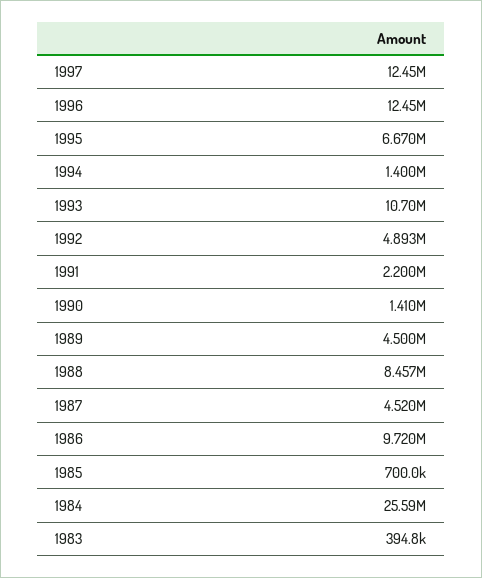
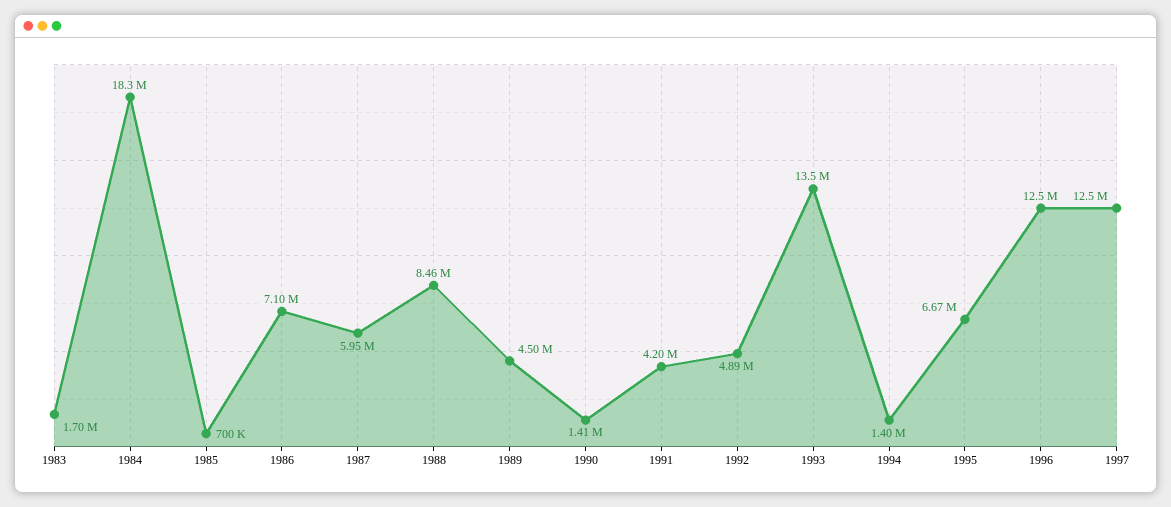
1993: 10700000 -> 13500000
1991: 2200000 -> 4200000
1987: 4520000 -> 5950000
1986: 9720000 -> 7100000
1984: 25590000 -> 18300000
1983: 394800 -> 1700000

